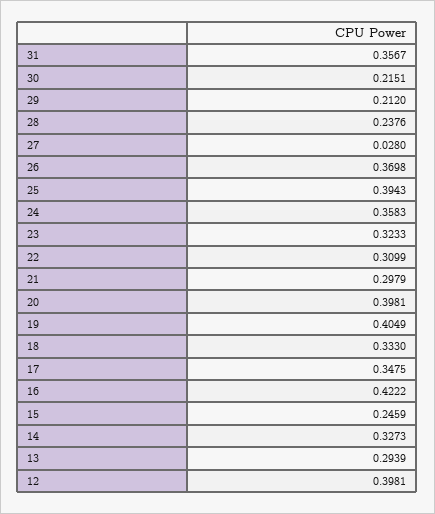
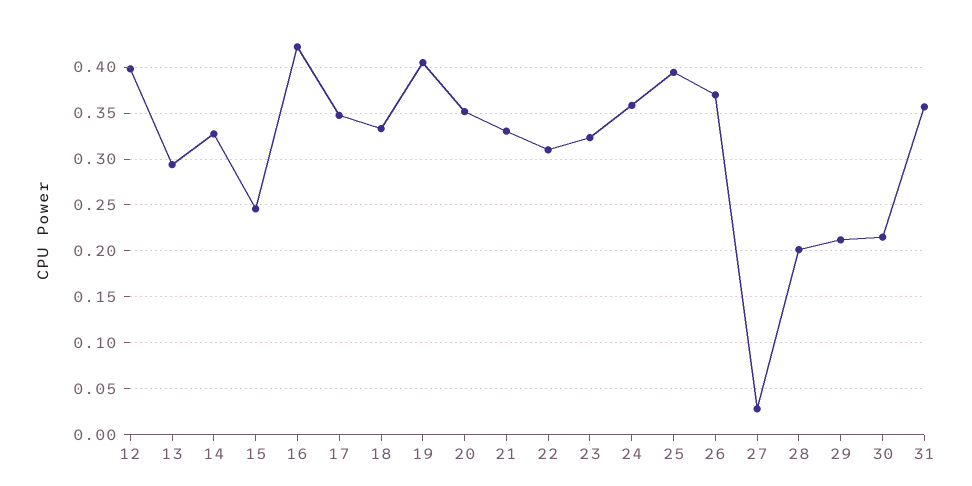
28: 0.2376 -> 0.2
21: 0.2979 -> 0.33
20: 0.3981 -> 0.35

